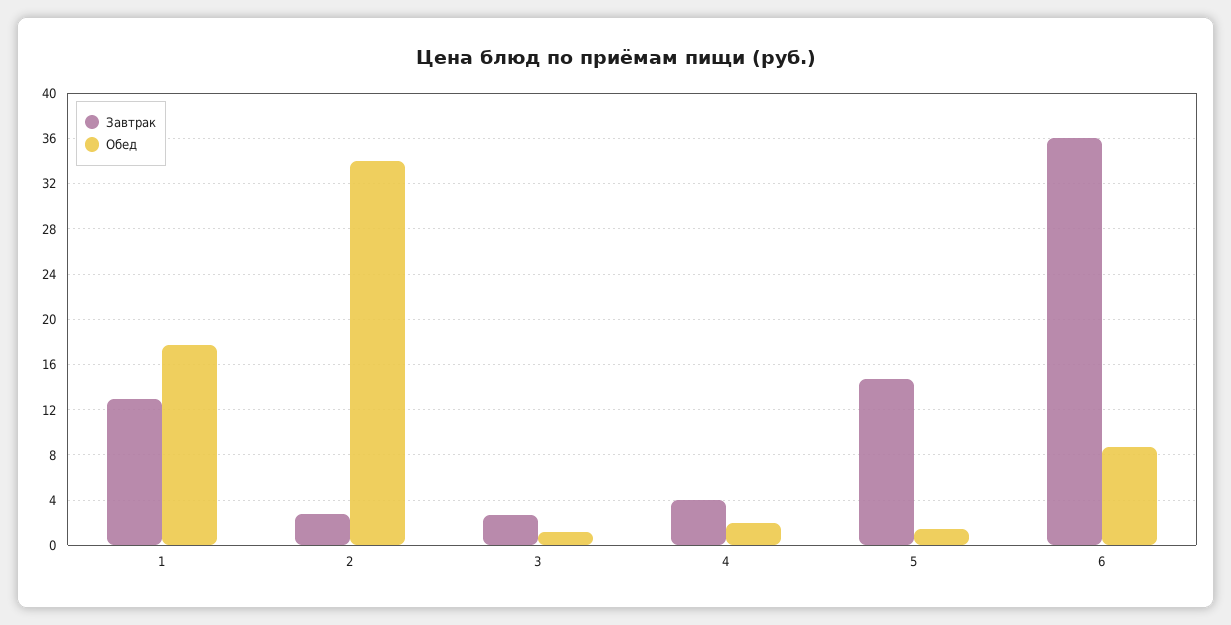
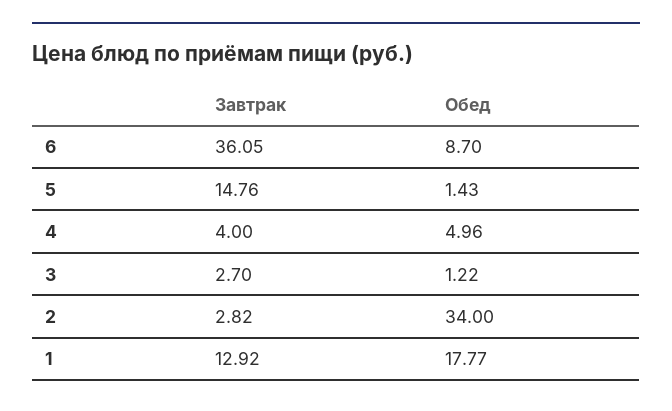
Обед, 4: 2 -> 4.96

